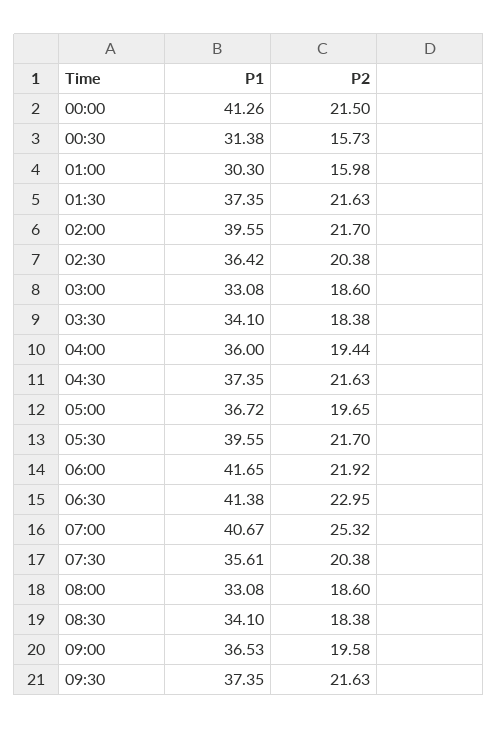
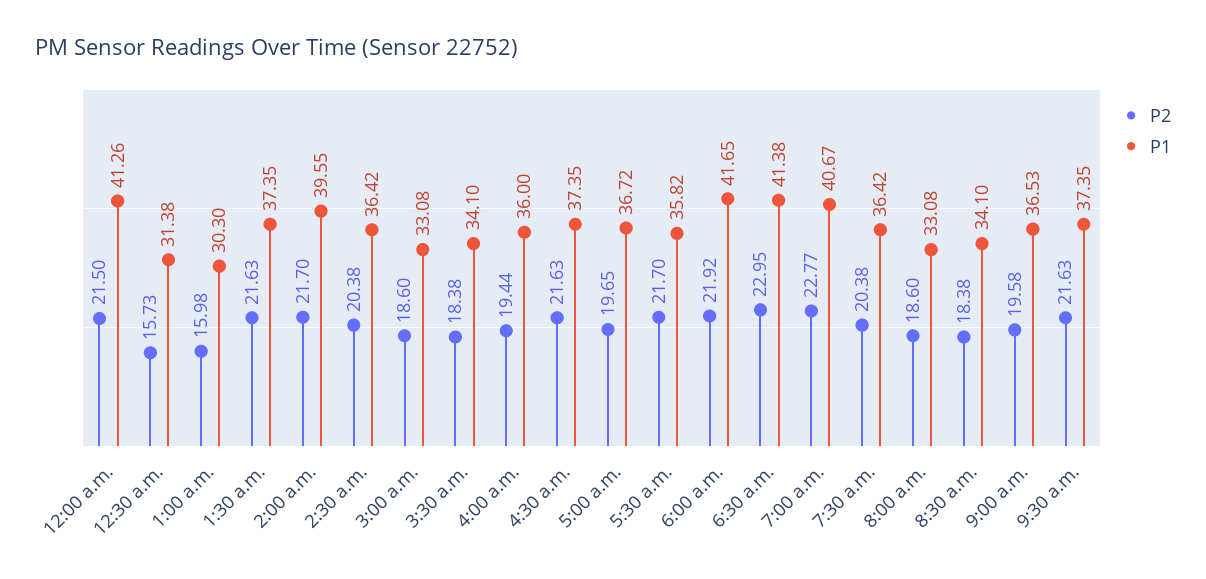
P1, 05:30: 39.55 -> 35.82
P2, 07:00: 25.32 -> 22.77
P1, 07:30: 35.61 -> 36.42

